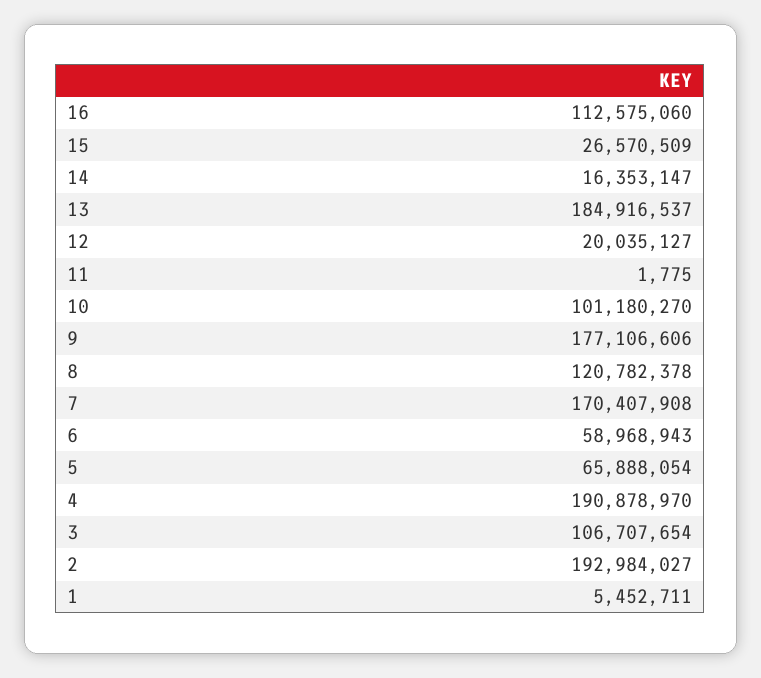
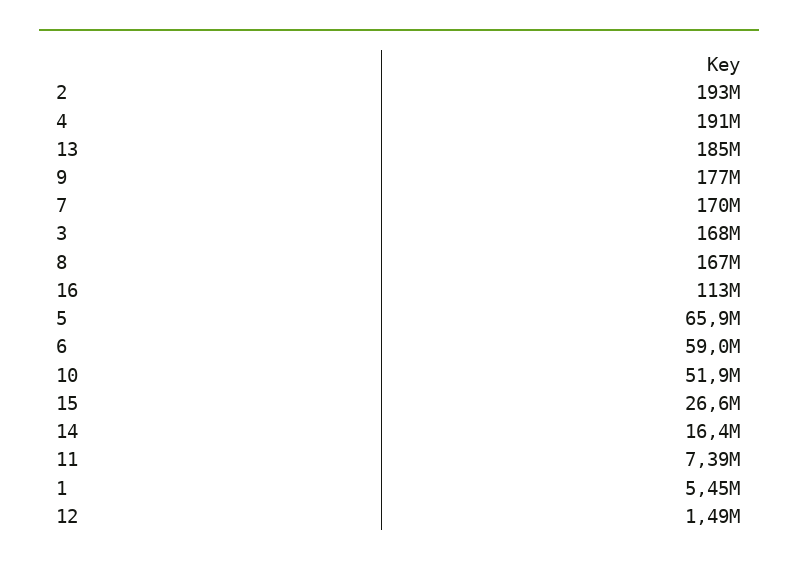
12: 20035127 -> 1490000
11: 1775 -> 7390000
10: 101180270 -> 51900000
8: 120782378 -> 167000000
3: 106707654 -> 168000000

